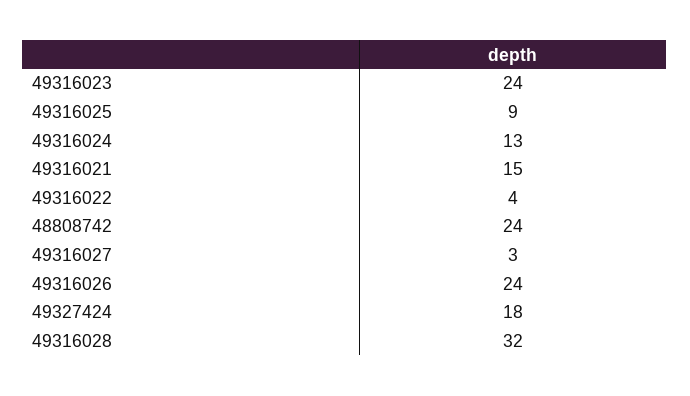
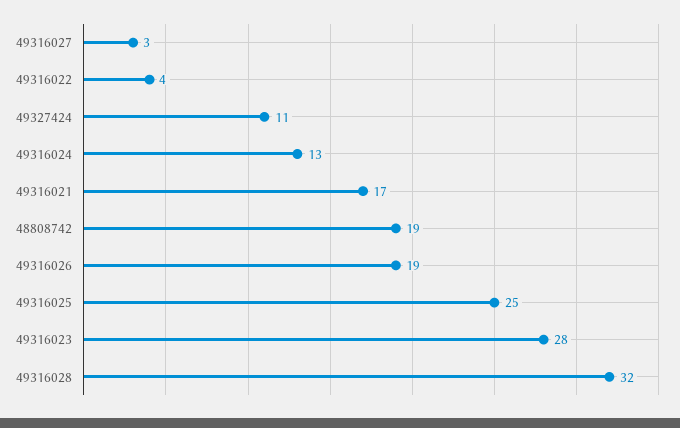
49316023: 24 -> 28
49316025: 9 -> 25
49316021: 15 -> 17
48808742: 24 -> 19
49316026: 24 -> 19
49327424: 18 -> 11

